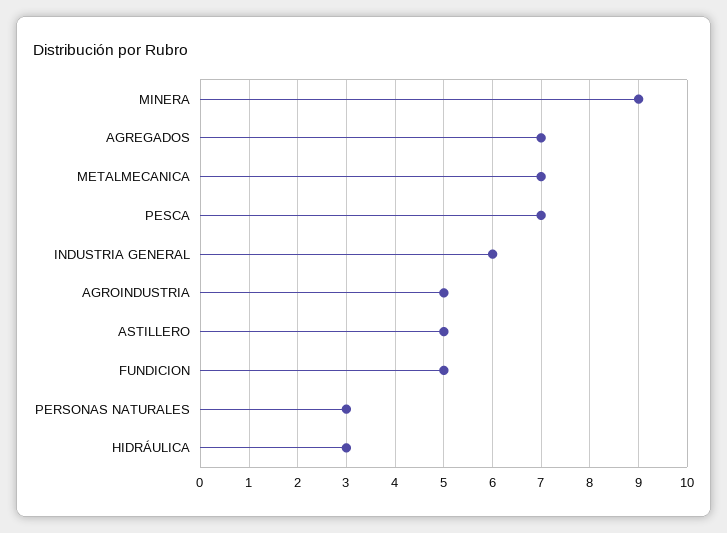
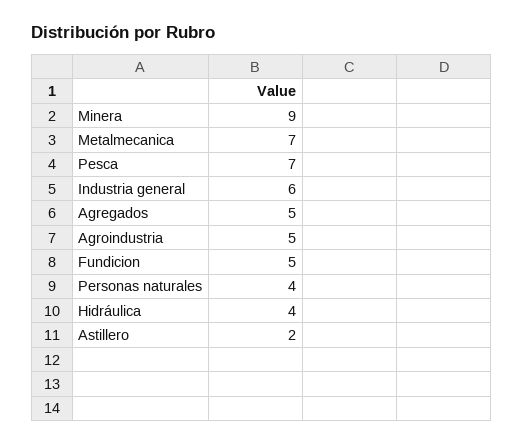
AGREGADOS: 7 -> 5
ASTILLERO: 5 -> 2
PERSONAS NATURALES: 3 -> 4
HIDRÁULICA: 3 -> 4

